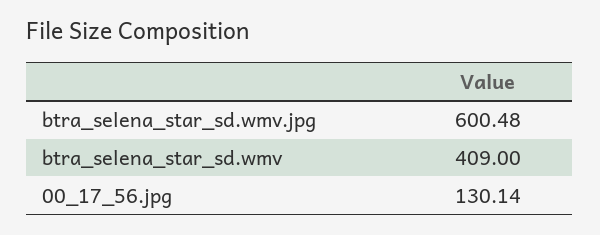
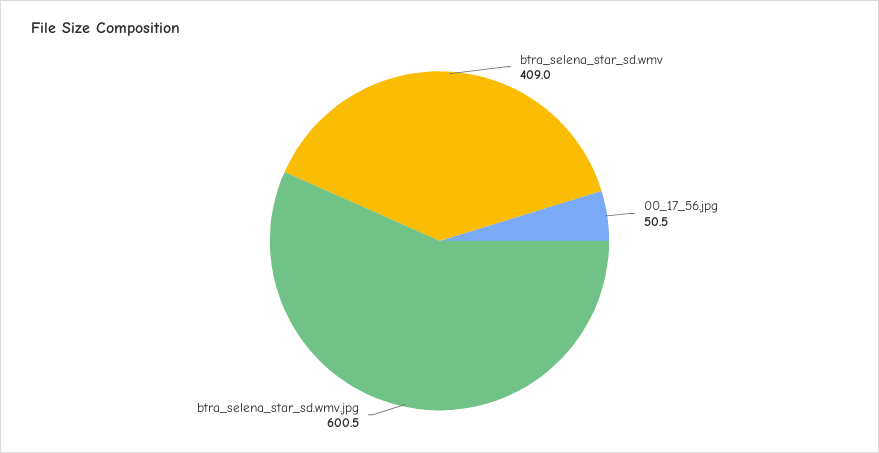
00_17_56.jpg: 130.14 -> 50.5

